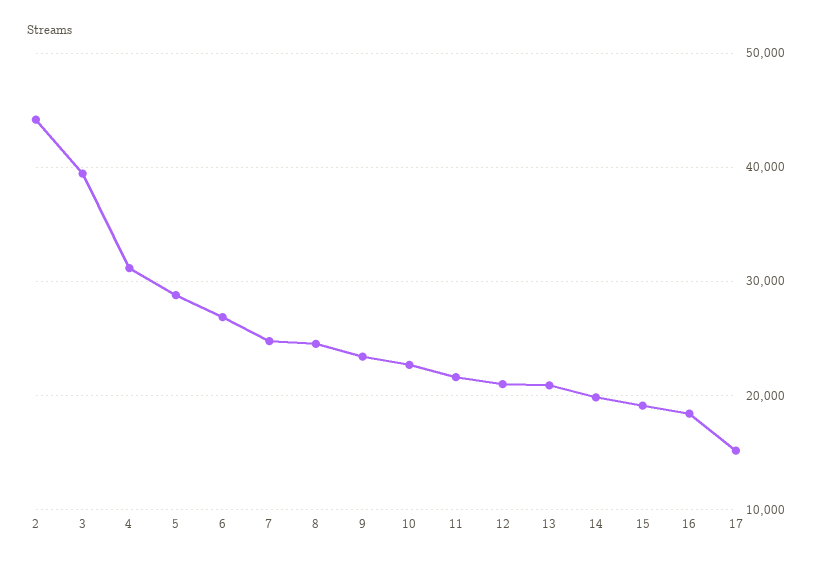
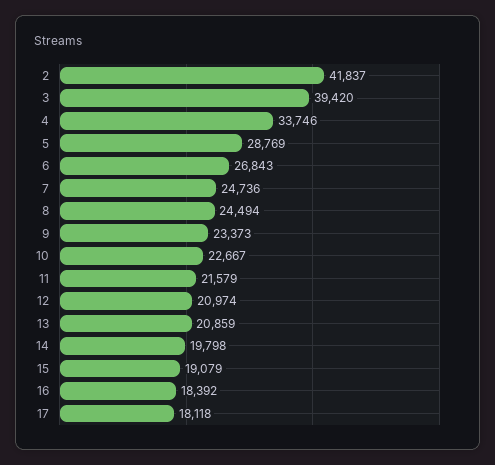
2: 44000 -> 41837
4: 31000 -> 33746
17: 15000 -> 18118

